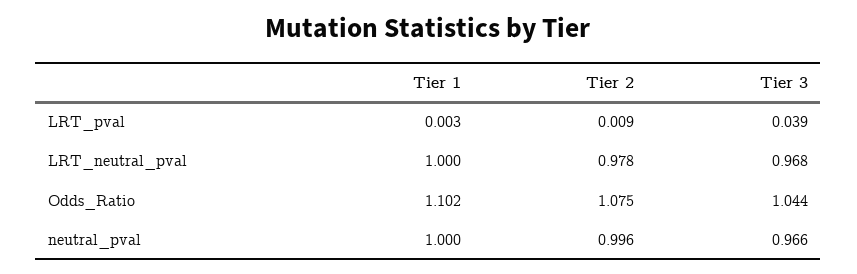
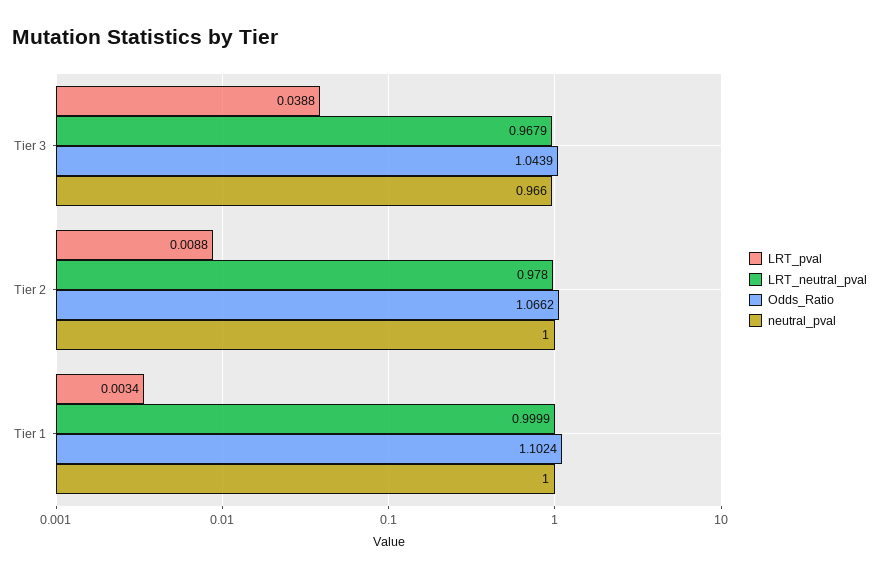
Odds_Ratio, Tier 2: 1.075 -> 1.0662
neutral_pval, Tier 2: 0.996 -> 1

